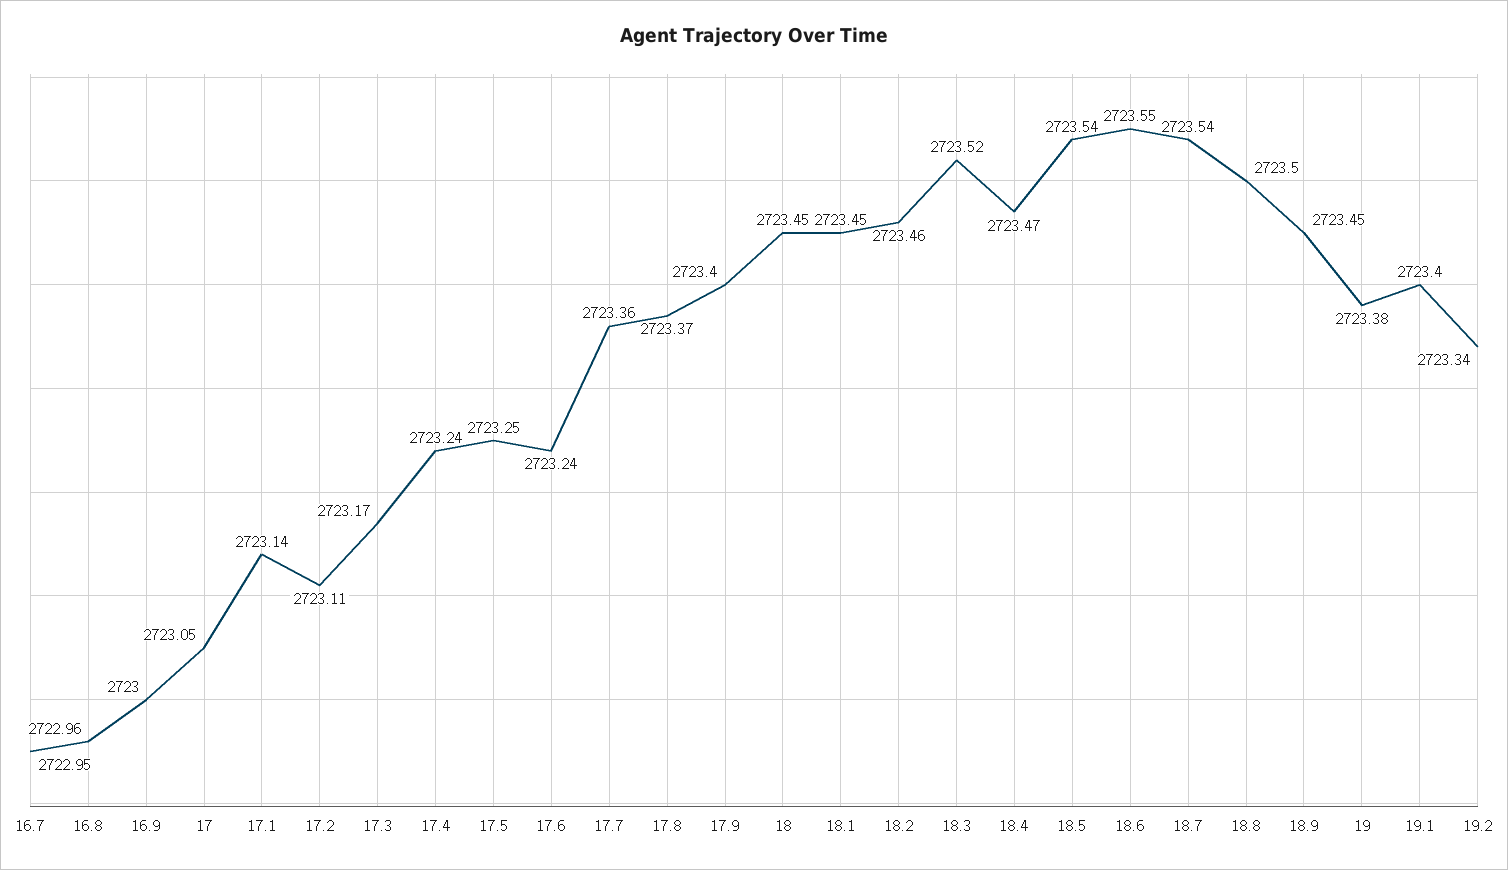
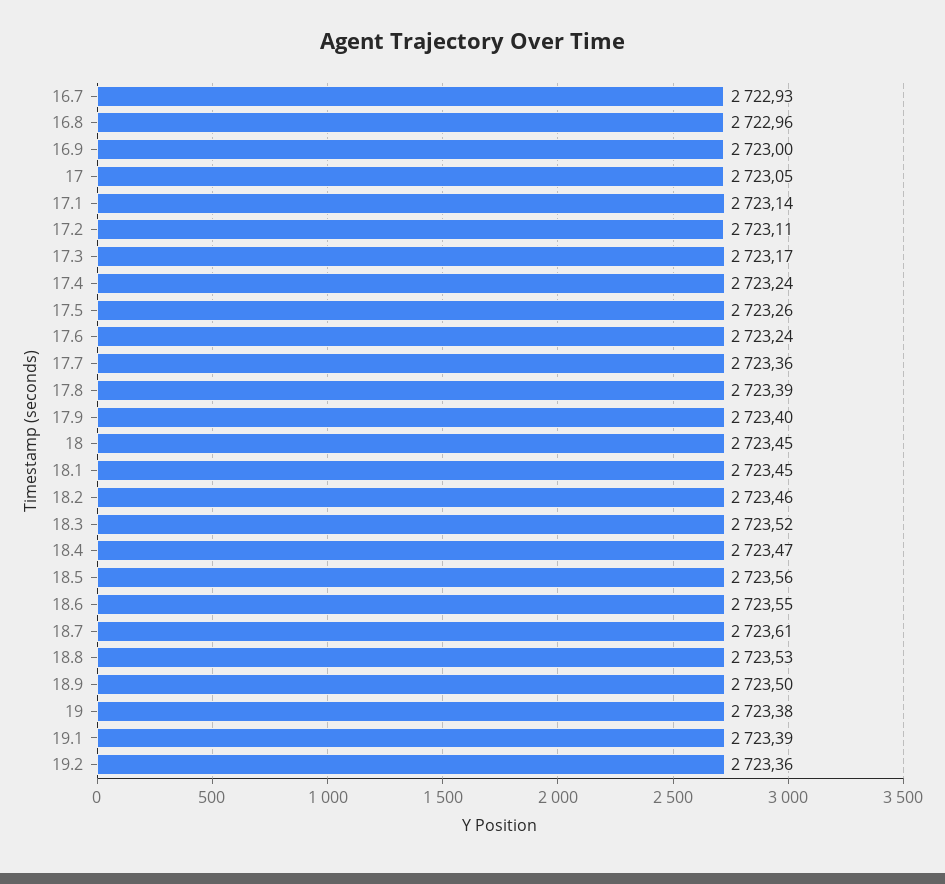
16.7: 2722.95 -> 2722.93
17.5: 2723.25 -> 2723.26
17.8: 2723.37 -> 2723.39
18.5: 2723.54 -> 2723.56
18.7: 2723.54 -> 2723.61
18.8: 2723.5 -> 2723.53
18.9: 2723.45 -> 2723.5
19.1: 2723.4 -> 2723.39
19.2: 2723.34 -> 2723.36

